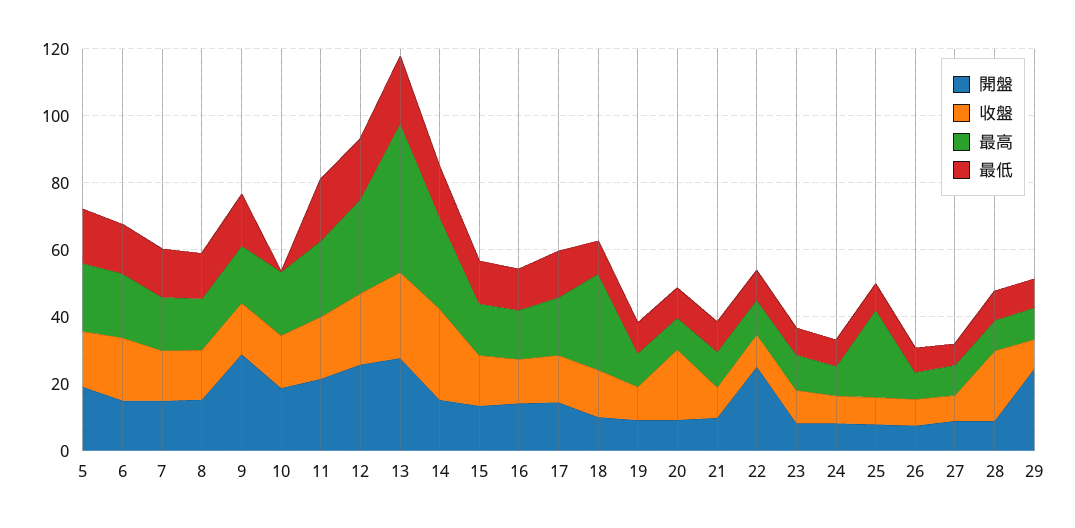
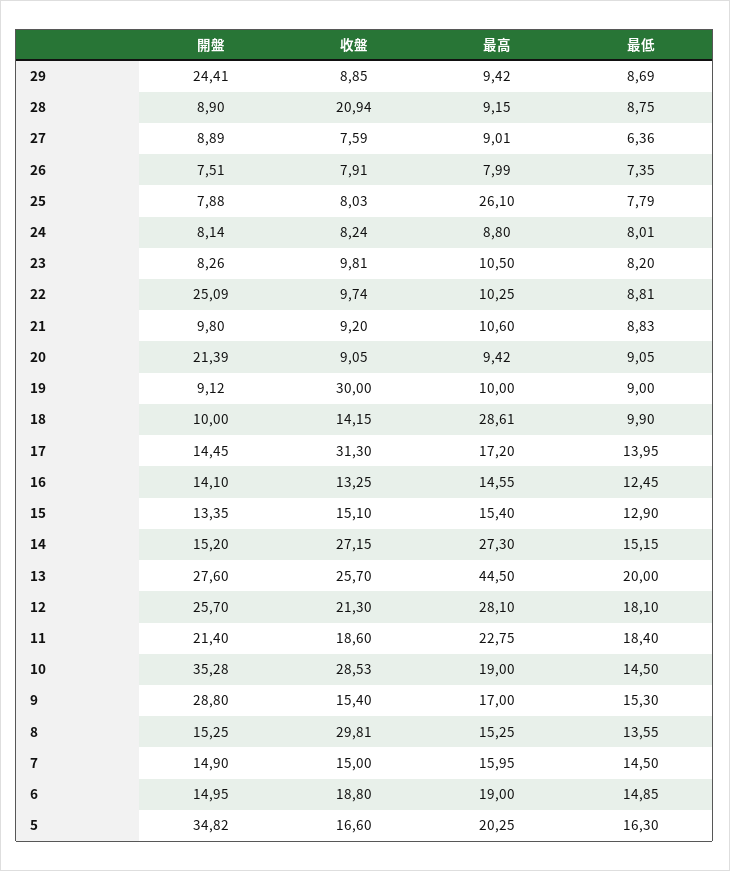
開盤, 5: 20 -> 34.82
收盤, 8: 15 -> 29.81
開盤, 10: 20 -> 35.28
收盤, 10: 15 -> 28.53
最低, 10: 0 -> 14.5
收盤, 17: 15 -> 31.3
收盤, 19: 10 -> 30
開盤, 20: 10 -> 21.39
收盤, 20: 20 -> 9.05

